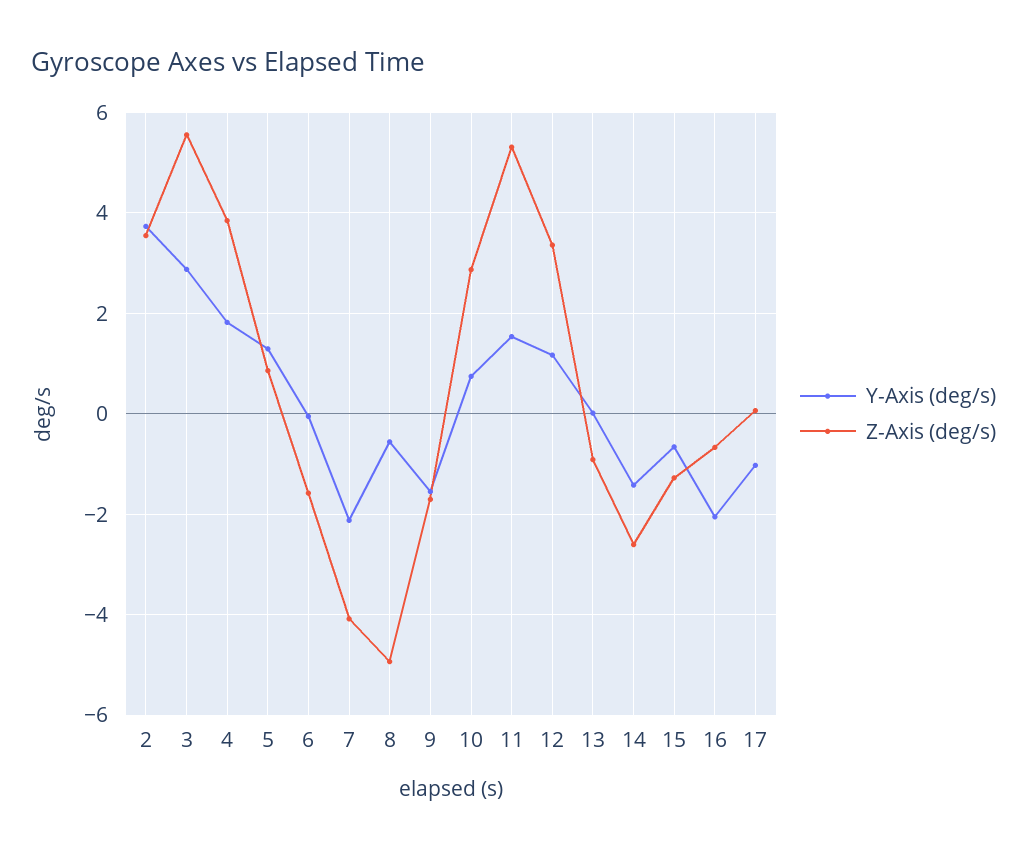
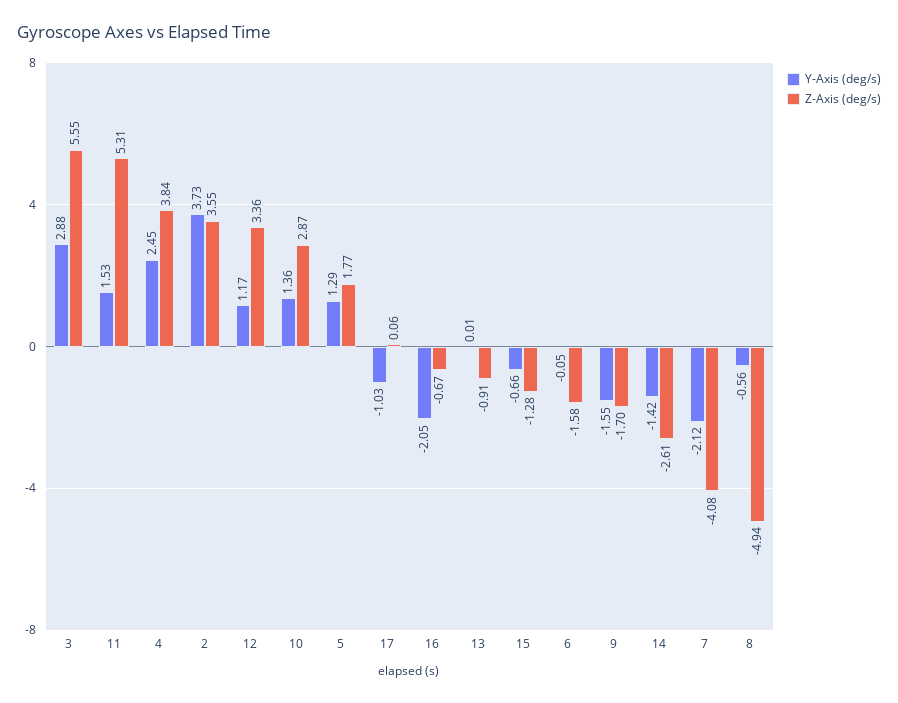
Y-Axis (deg/s), 4: 1.8 -> 2.45
Z-Axis (deg/s), 5: 0.8 -> 1.77
Y-Axis (deg/s), 10: 0.8 -> 1.36

